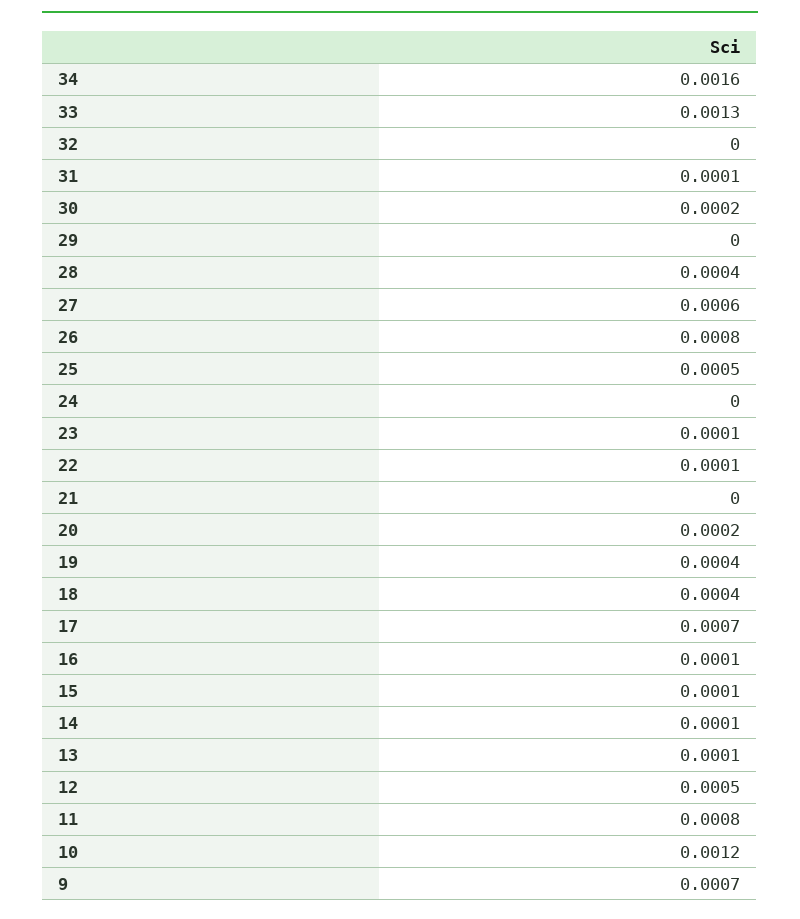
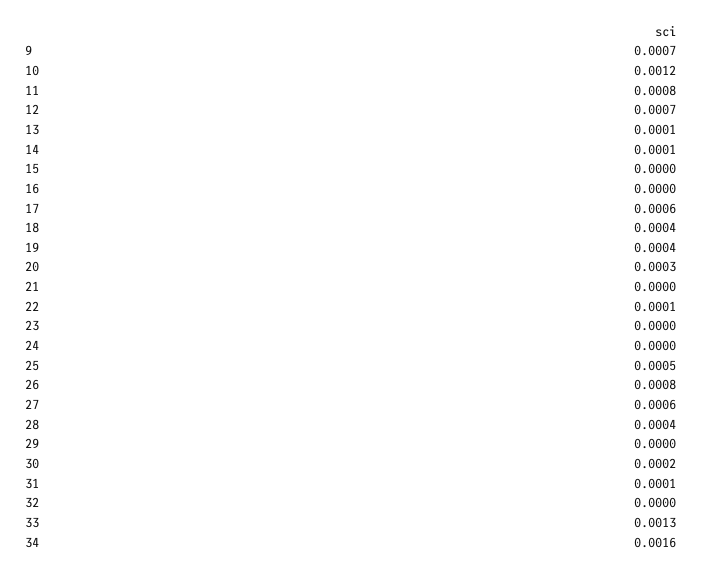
23: 0.0001 -> 0
20: 0.0002 -> 0.0003
17: 0.0007 -> 0.0006
16: 0.0001 -> 0
15: 0.0001 -> 0
12: 0.0005 -> 0.0007

